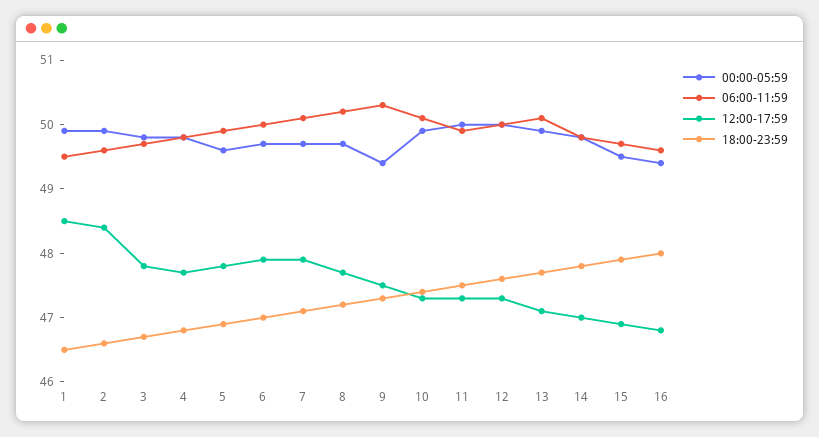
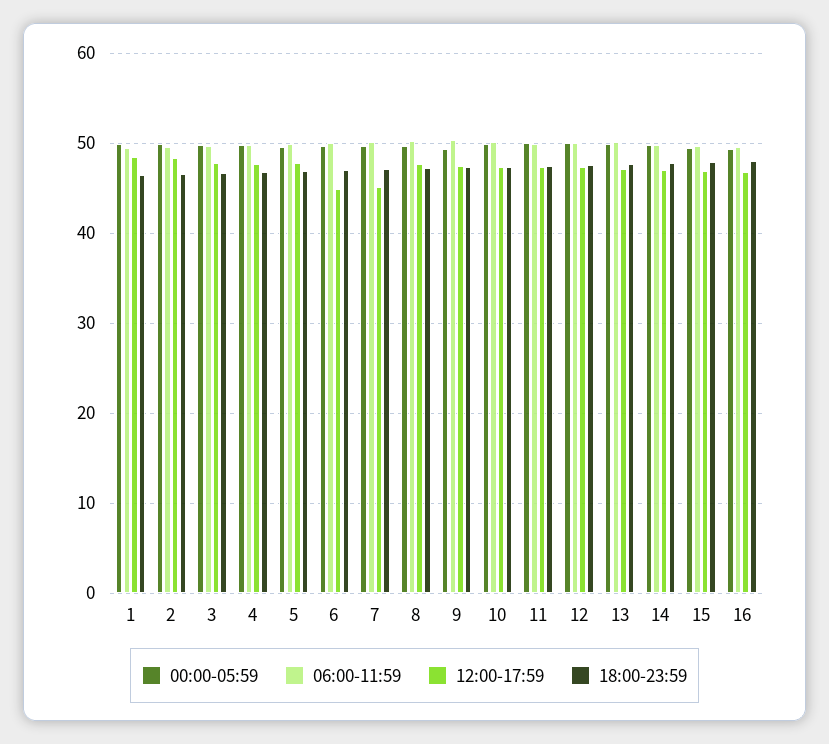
12:00-17:59, 6: 48 -> 45
12:00-17:59, 7: 48 -> 45

